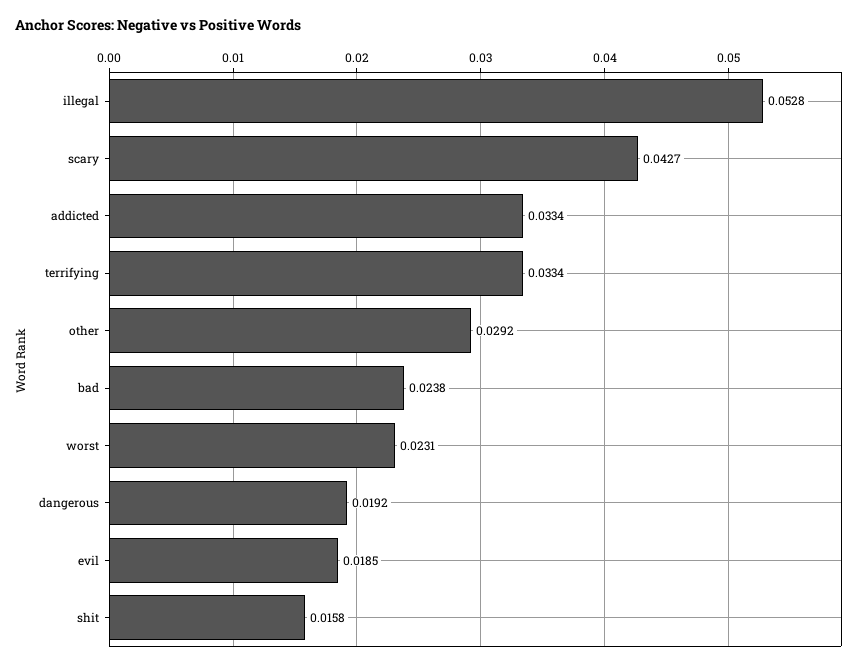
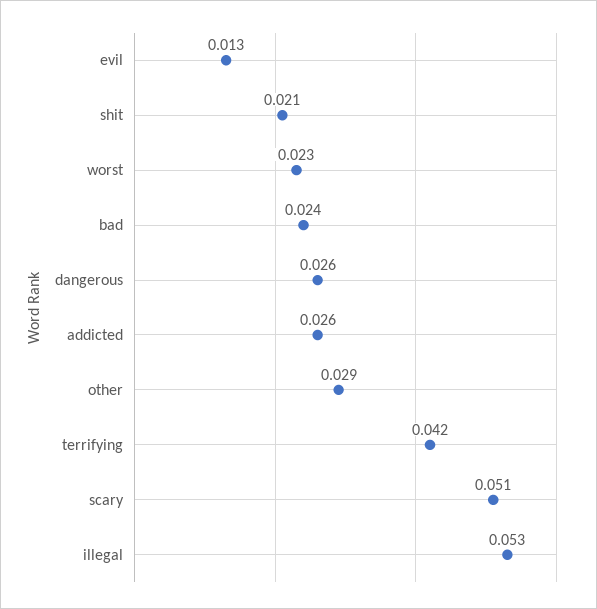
scary: 0.0427 -> 0.051
addicted: 0.0334 -> 0.026
terrifying: 0.0334 -> 0.042
dangerous: 0.0192 -> 0.026
evil: 0.0185 -> 0.013
shit: 0.0158 -> 0.021

